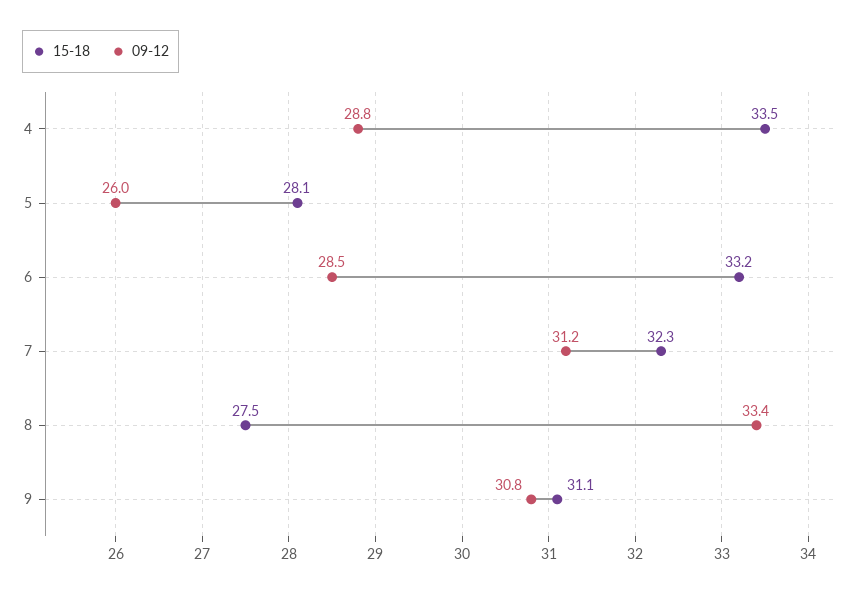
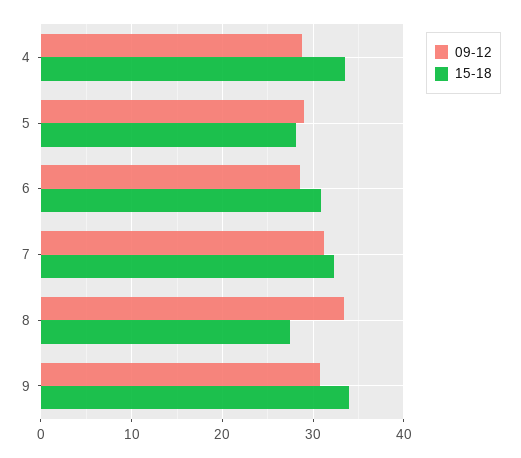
09-12, 5: 26 -> 29
15-18, 6: 33.2 -> 31
15-18, 9: 31.1 -> 34

